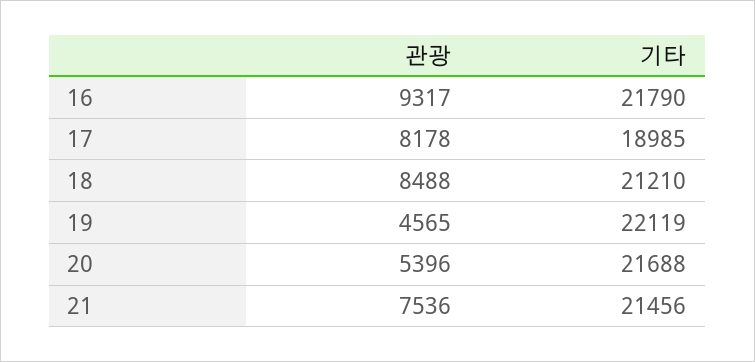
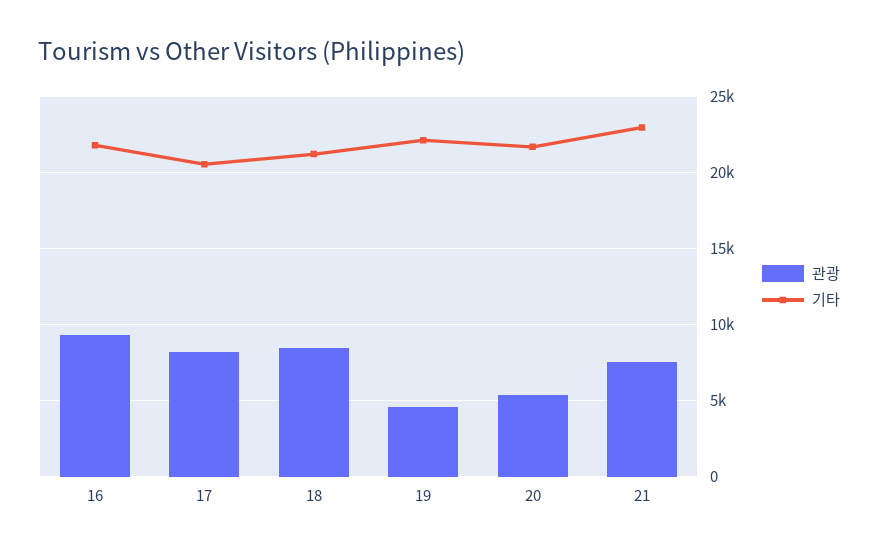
기타, 17: 18985 -> 20500
기타, 21: 21456 -> 23000

